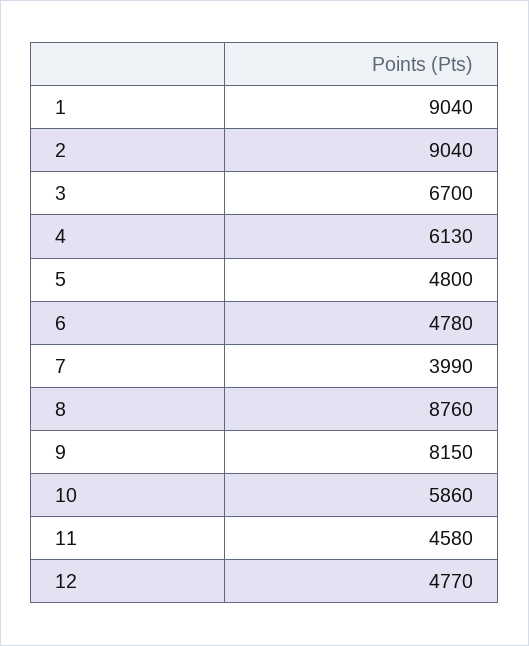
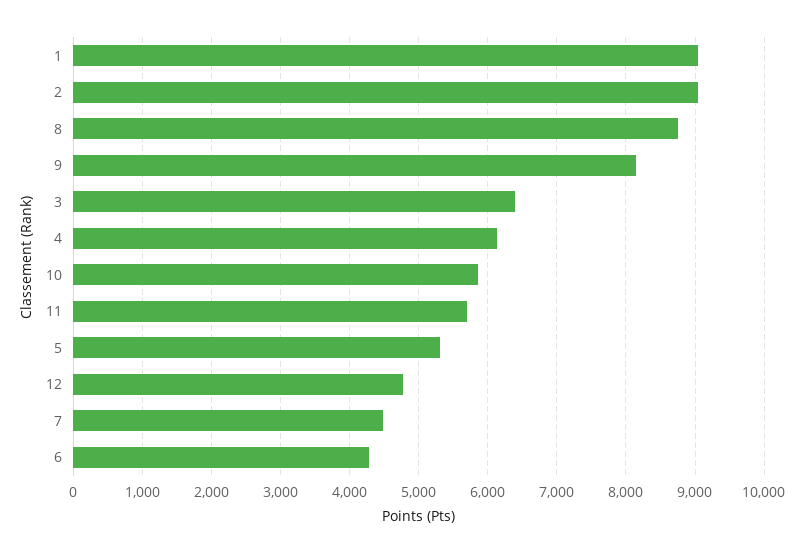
3: 6700 -> 6400
5: 4800 -> 5300
6: 4780 -> 4300
7: 3990 -> 4500
11: 4580 -> 5700

